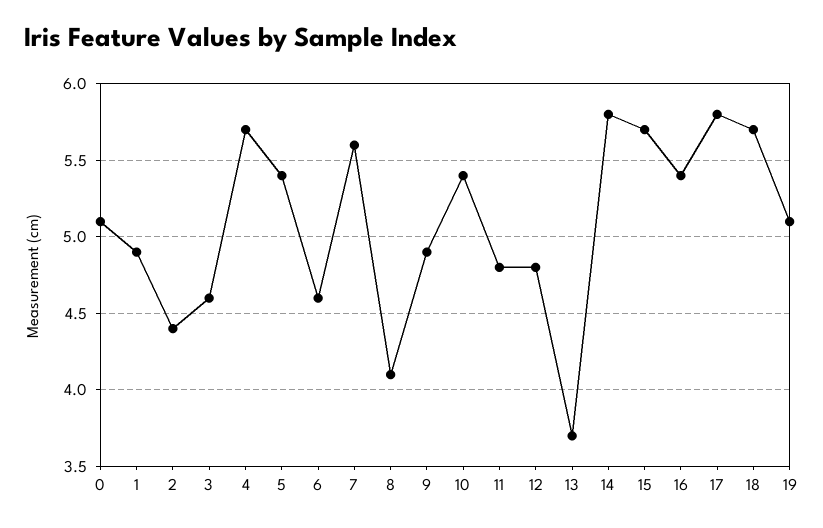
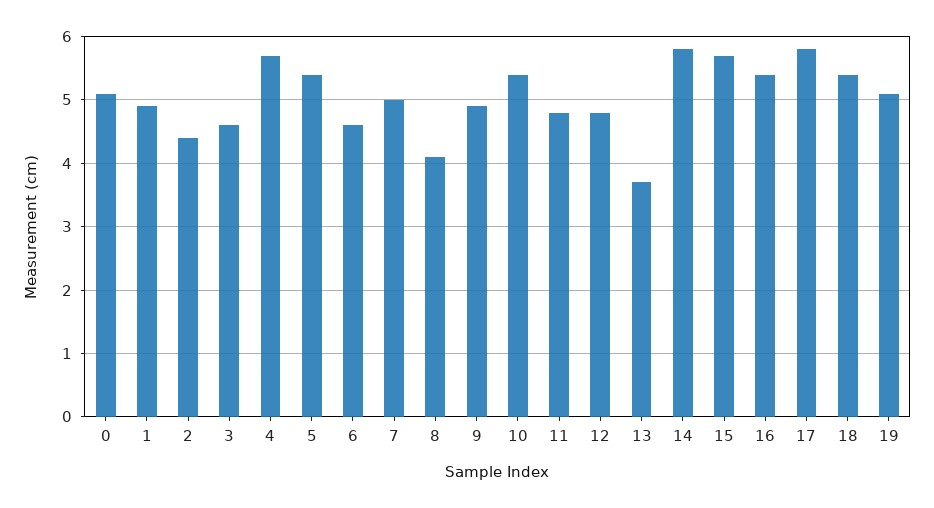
7: 5.6 -> 5
18: 5.7 -> 5.4

